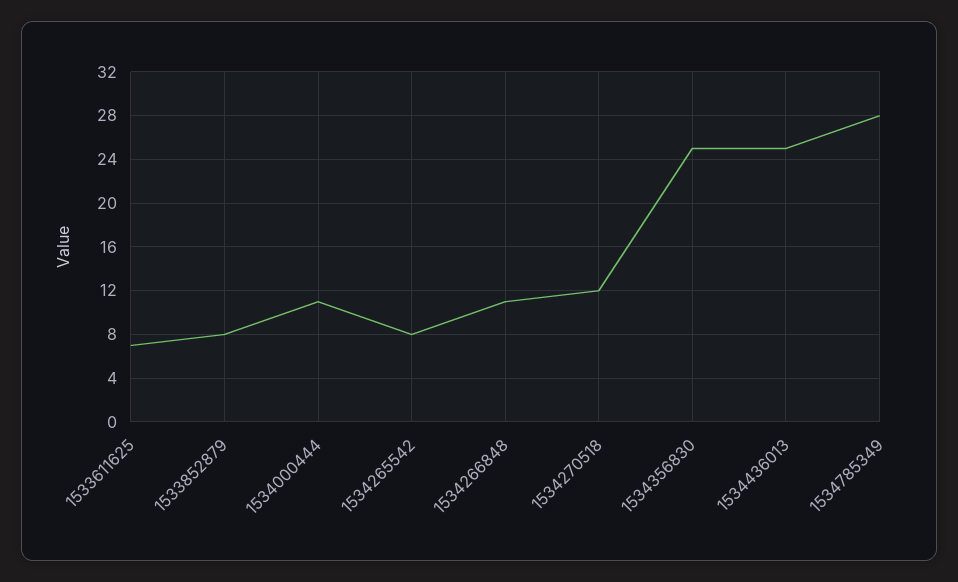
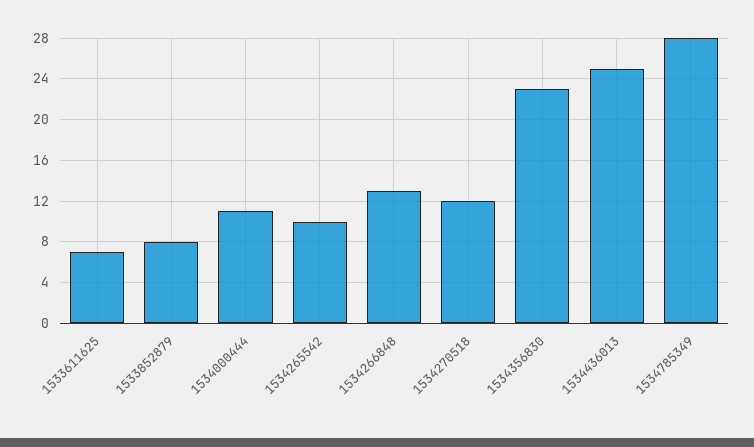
1534265542: 8 -> 10
1534266848: 11 -> 13
1534356830: 25 -> 23

